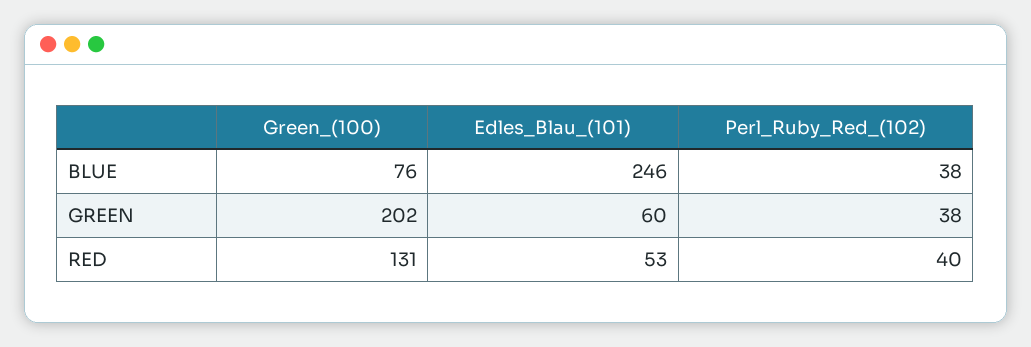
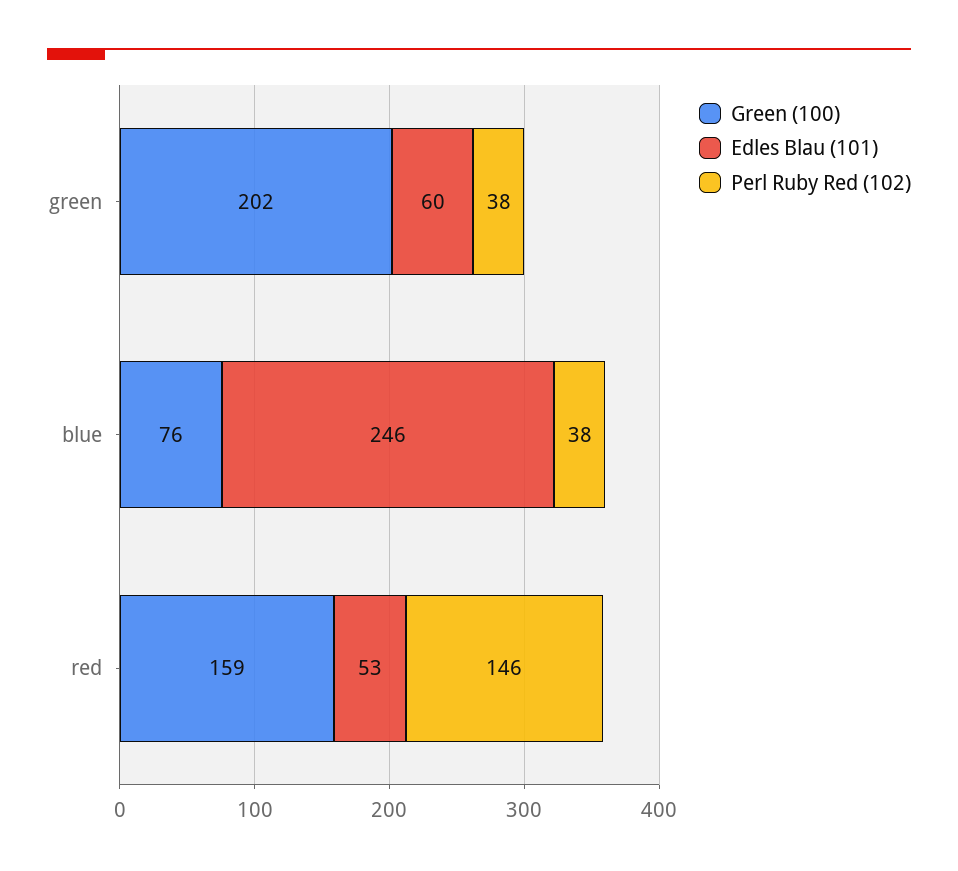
Green_(100), RED: 131 -> 159
Perl_Ruby_Red_(102), RED: 40 -> 146

